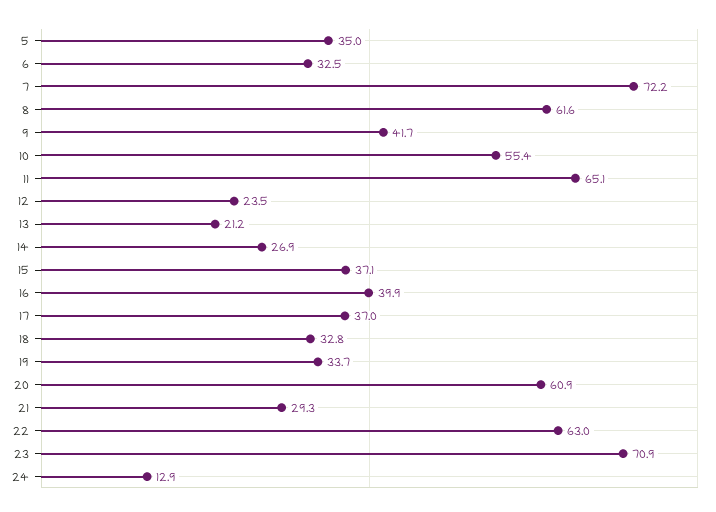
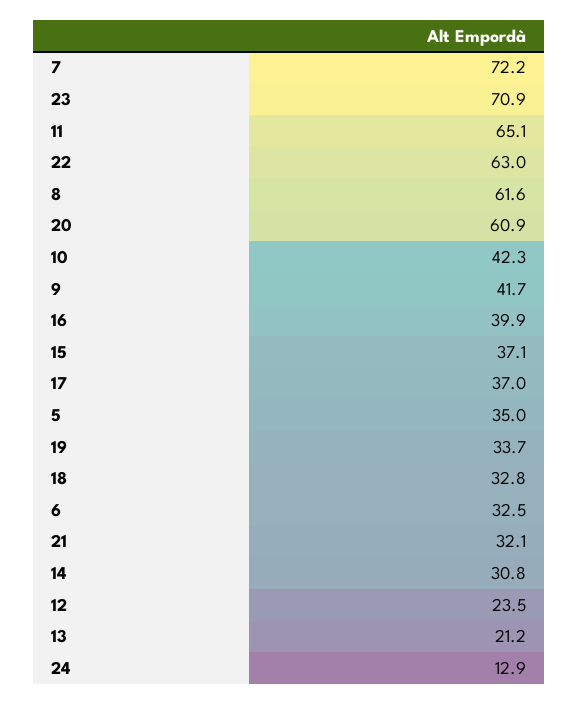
10: 55.4 -> 42.3
14: 26.9 -> 30.8
21: 29.3 -> 32.1

